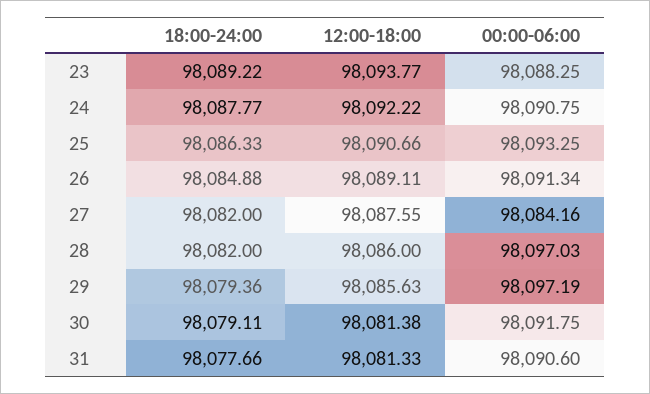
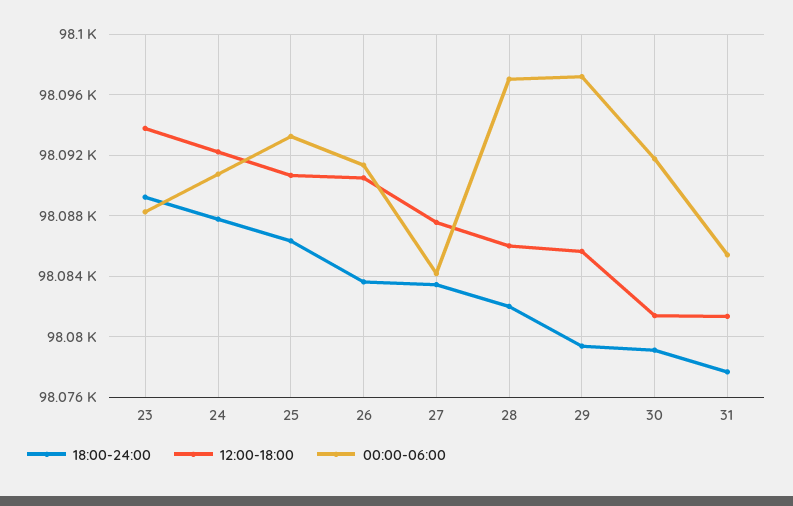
18:00-24:00, 26: 98084.88 -> 98083.5
12:00-18:00, 26: 98089.11 -> 98090.5
18:00-24:00, 27: 98082 -> 98083.5
00:00-06:00, 31: 98090.6 -> 98085.5

